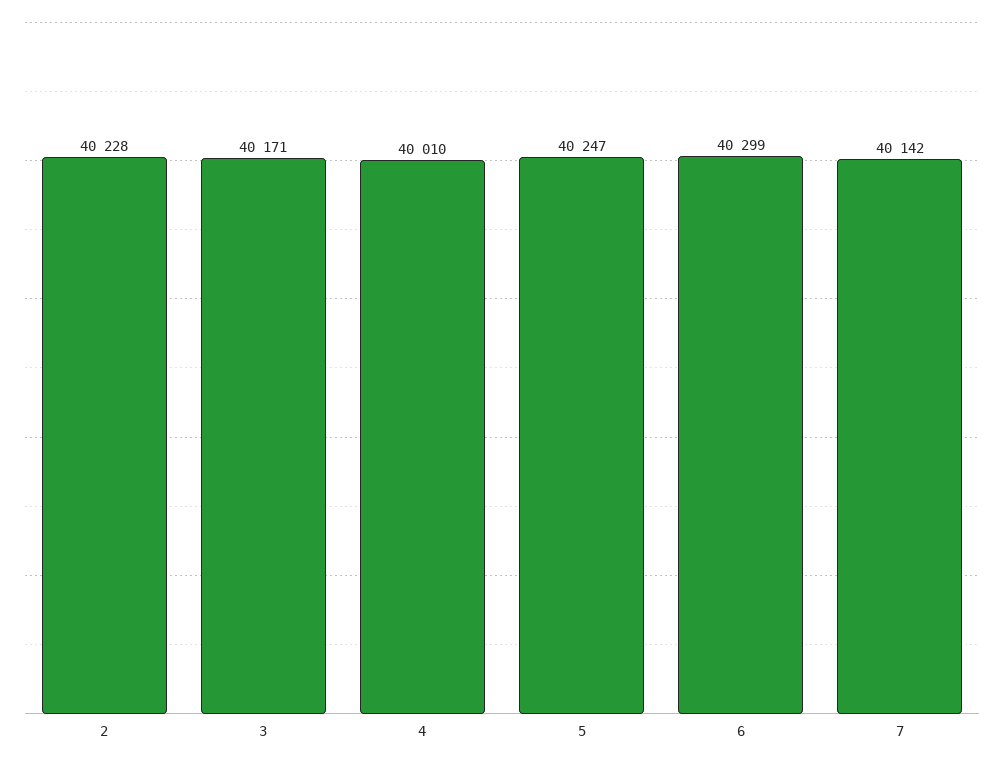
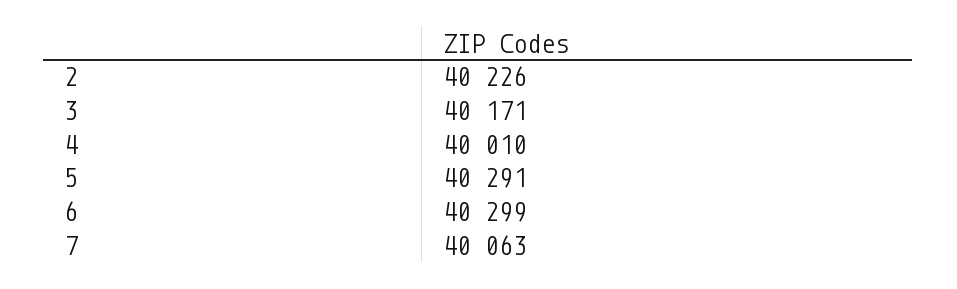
2: 40228 -> 40226
5: 40247 -> 40291
7: 40142 -> 40063

